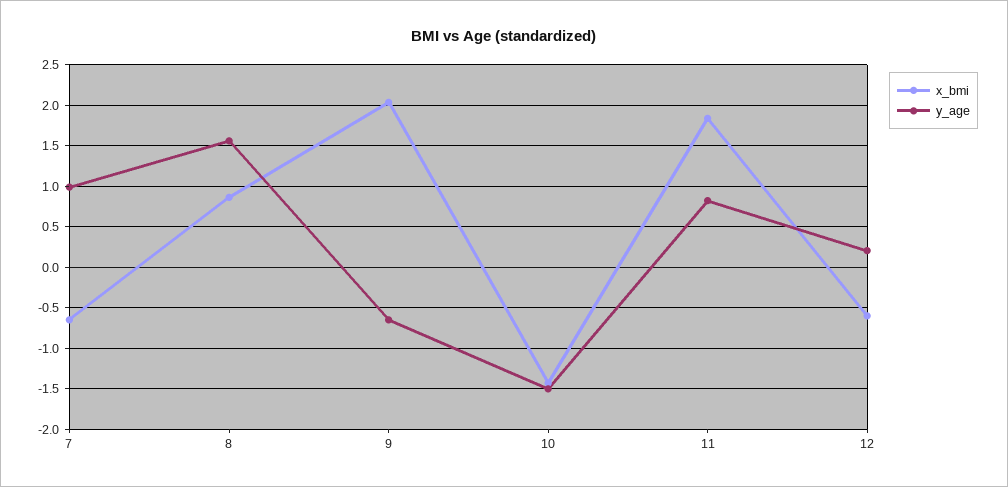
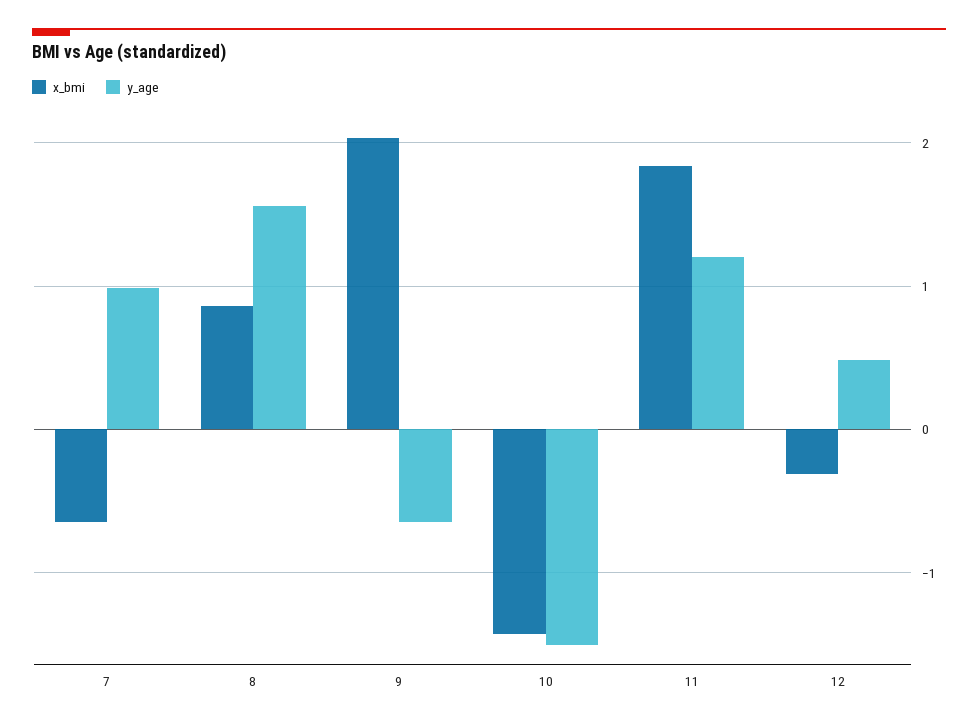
y_age, 11: 0.8 -> 1.2
x_bmi, 12: -0.6 -> -0.3
y_age, 12: 0.2 -> 0.5

